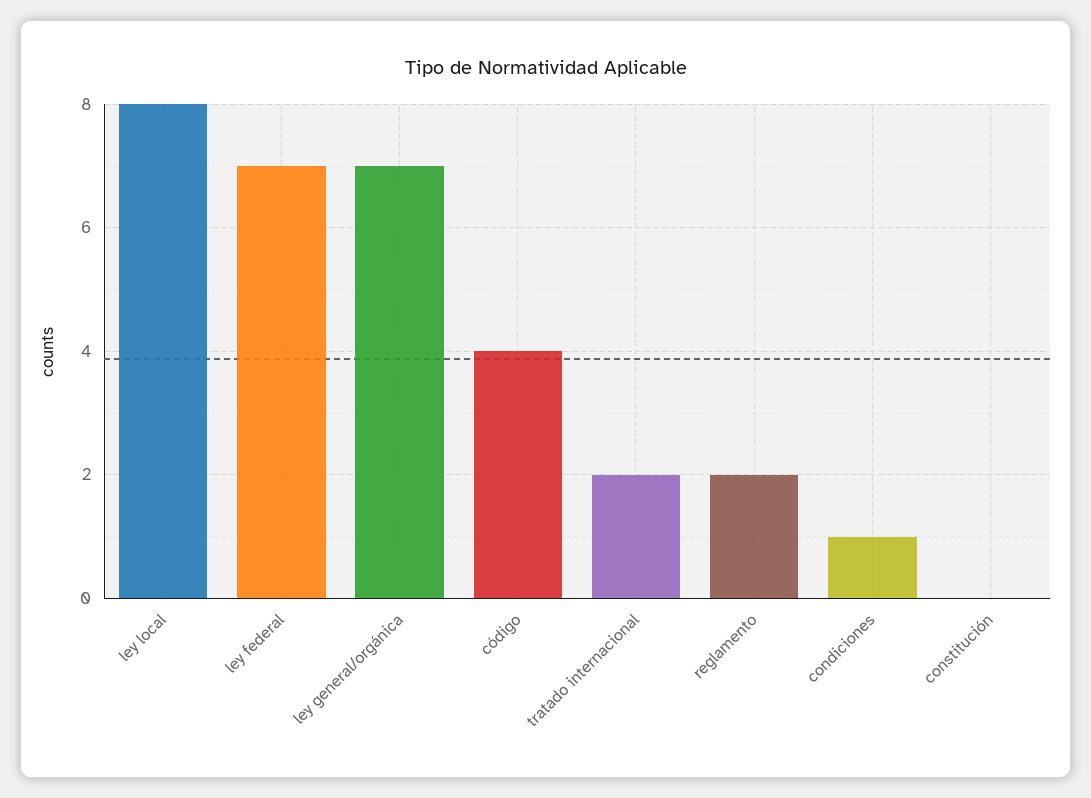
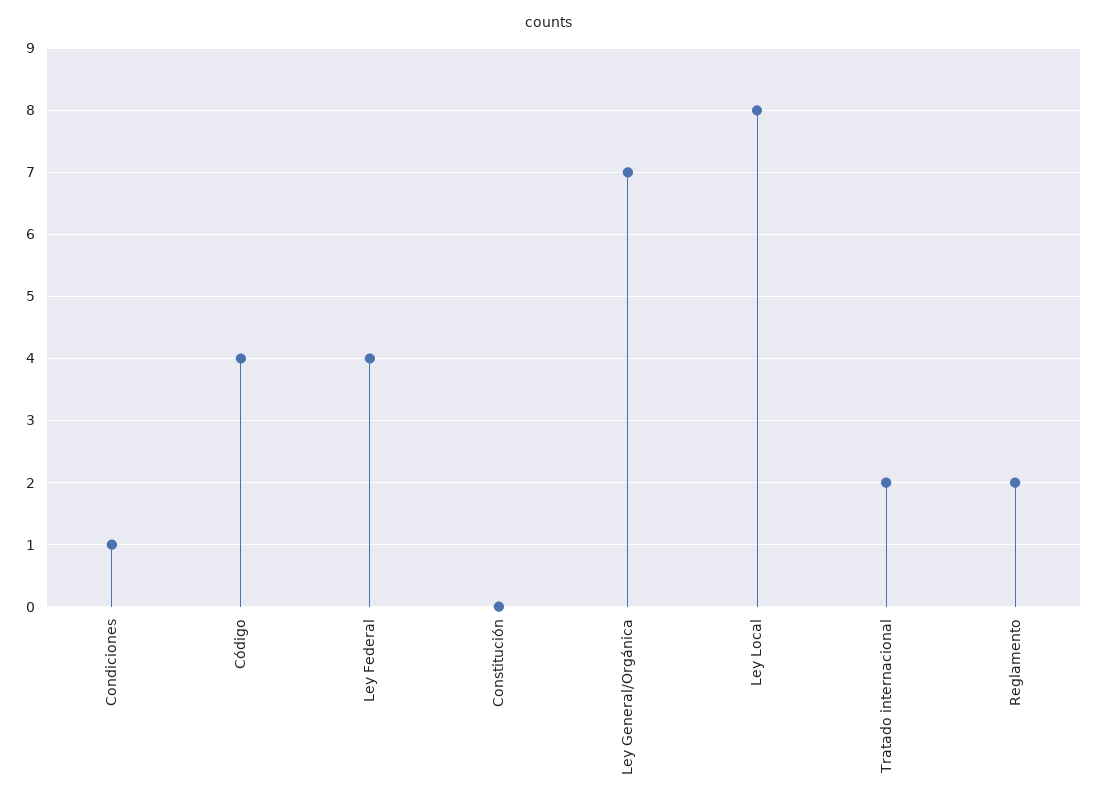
ley federal: 7 -> 4

